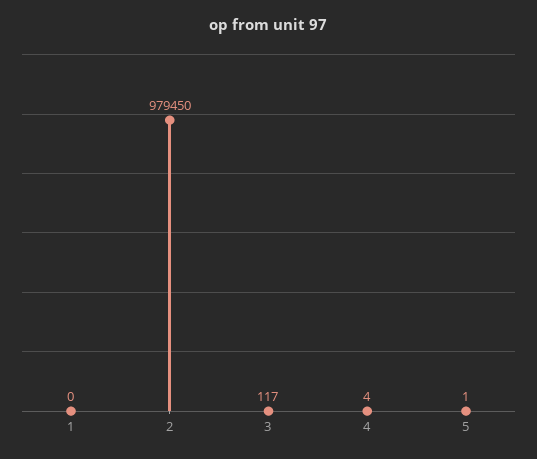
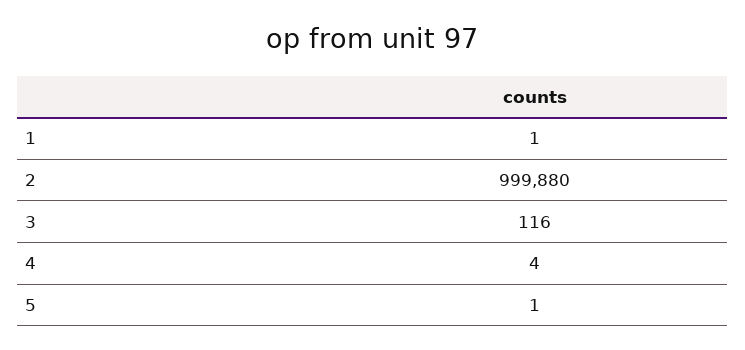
1: 0 -> 1
2: 979450 -> 999880
3: 117 -> 116

